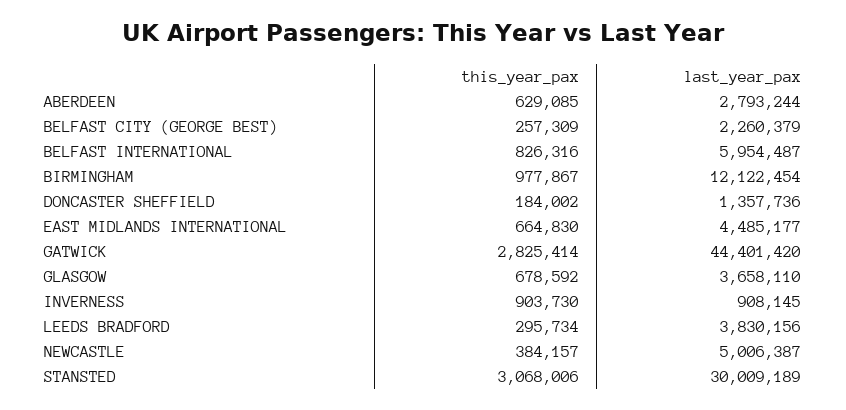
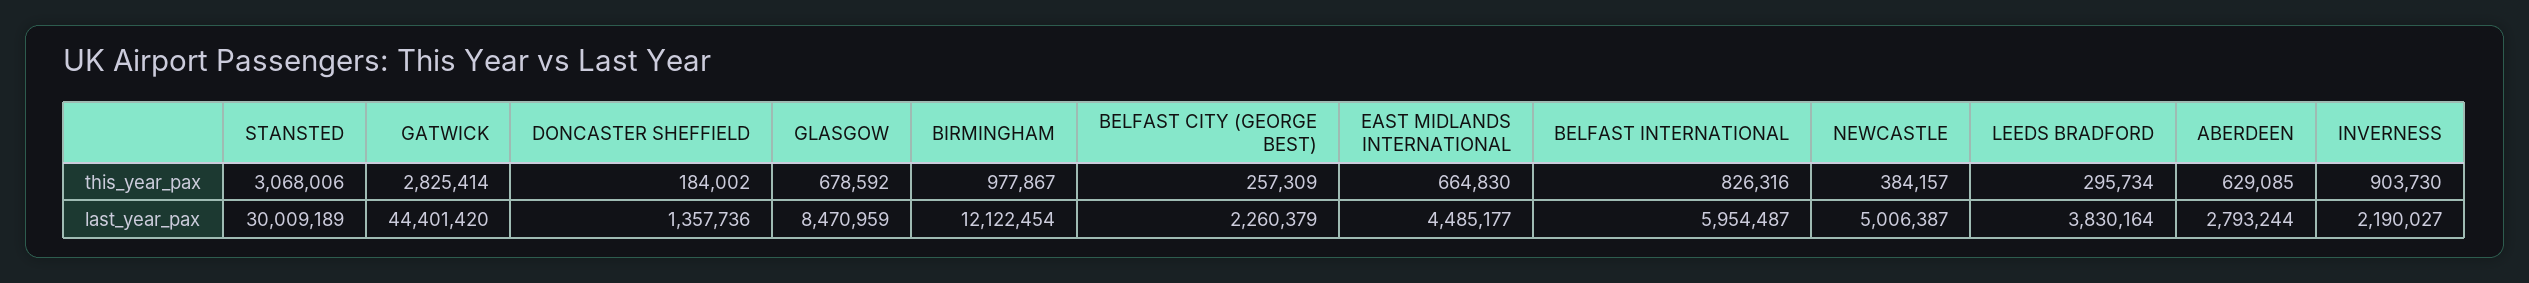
last_year_pax, GLASGOW: 3658110 -> 8470959
last_year_pax, INVERNESS: 908145 -> 2190027
last_year_pax, LEEDS BRADFORD: 3830156 -> 3830164

